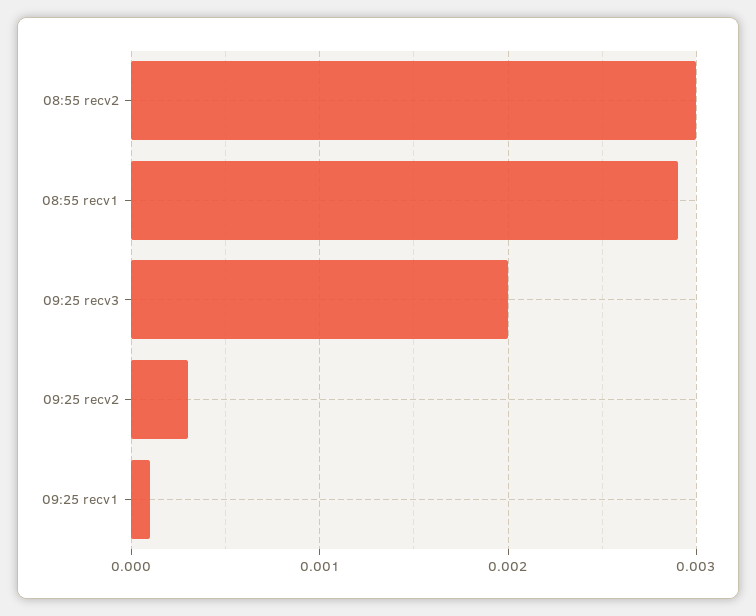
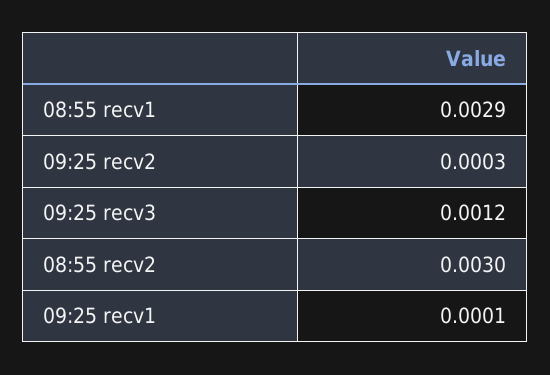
09:25 recv3: 0.002 -> 0.0012

